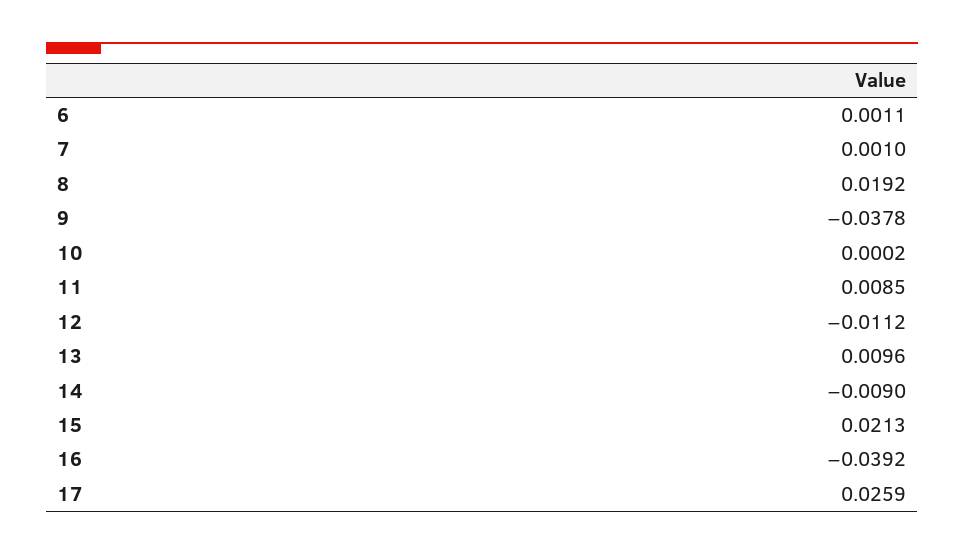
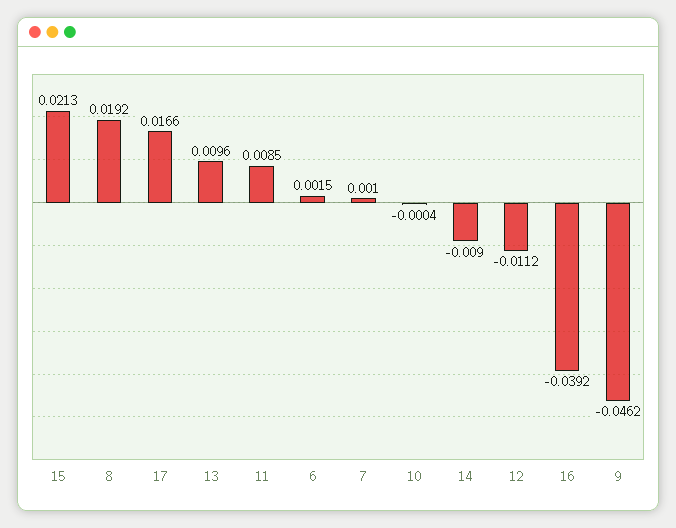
6: 0.0011 -> 0.0015
9: -0.0378 -> -0.0462
10: 0.0002 -> -0.0004
17: 0.0259 -> 0.0166

